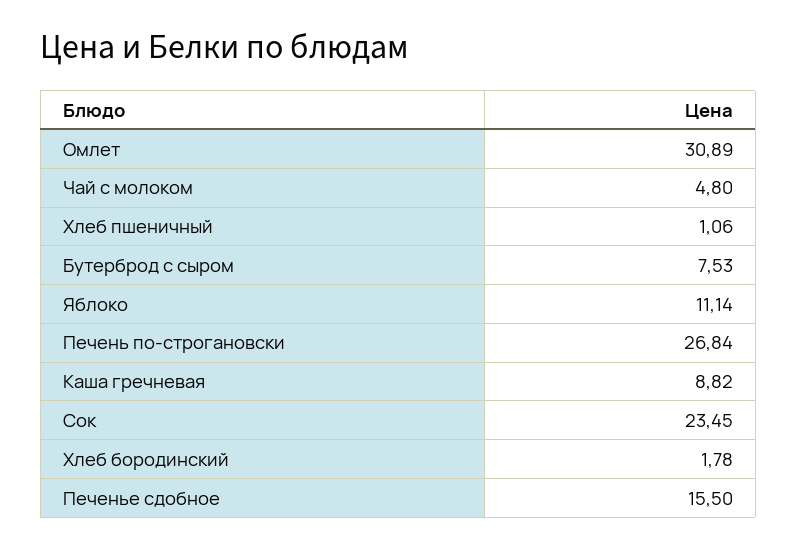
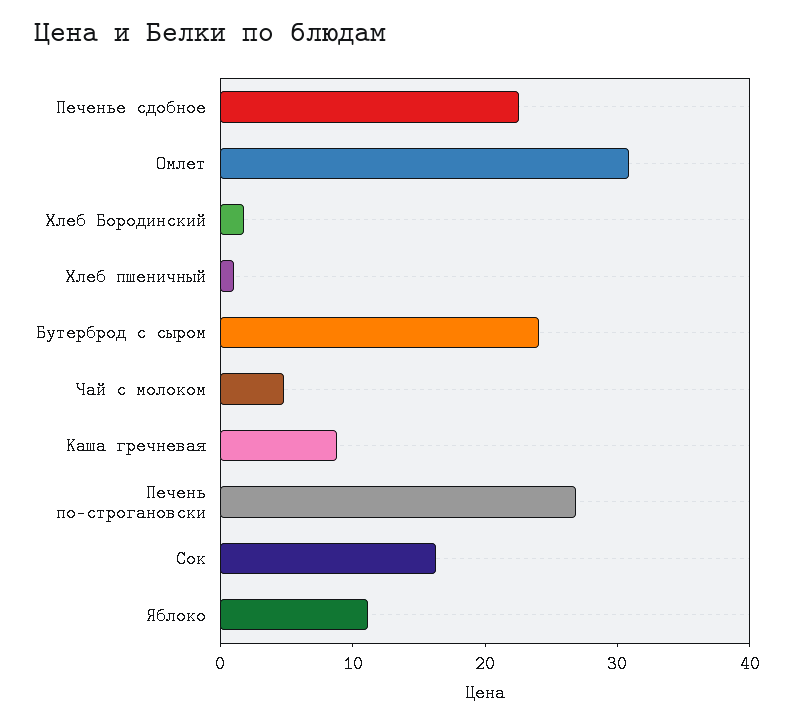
Бутерброд с сыром: 7.53 -> 24
Сок: 23.45 -> 16
Печенье сдобное: 15.5 -> 22

